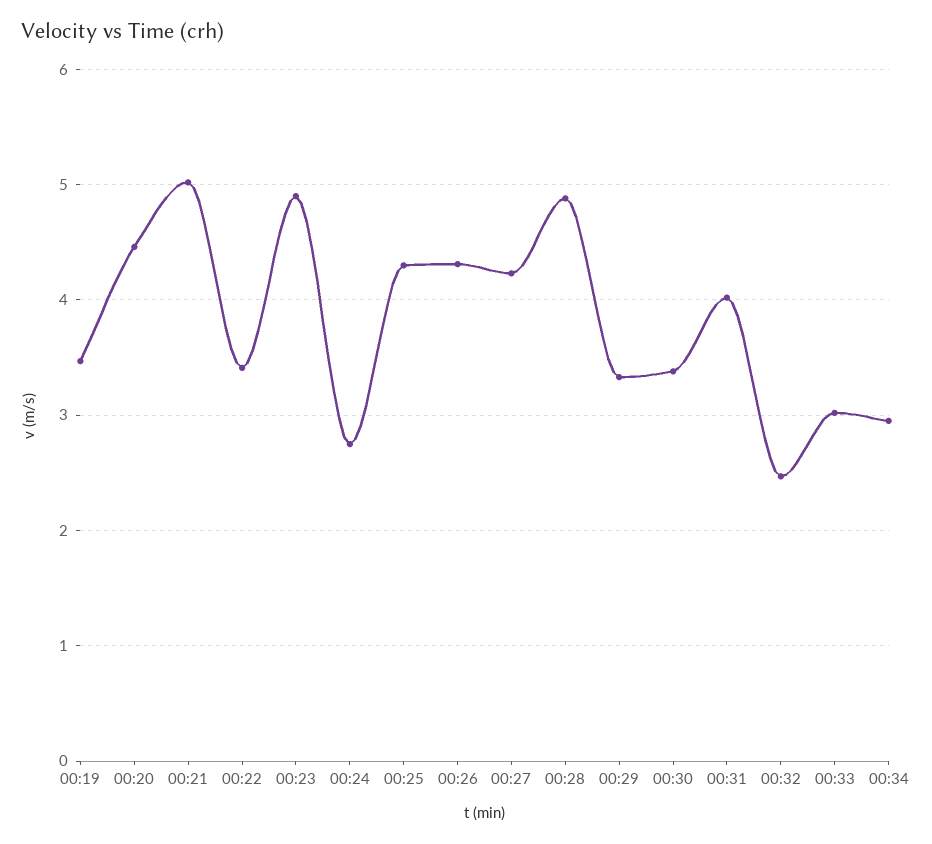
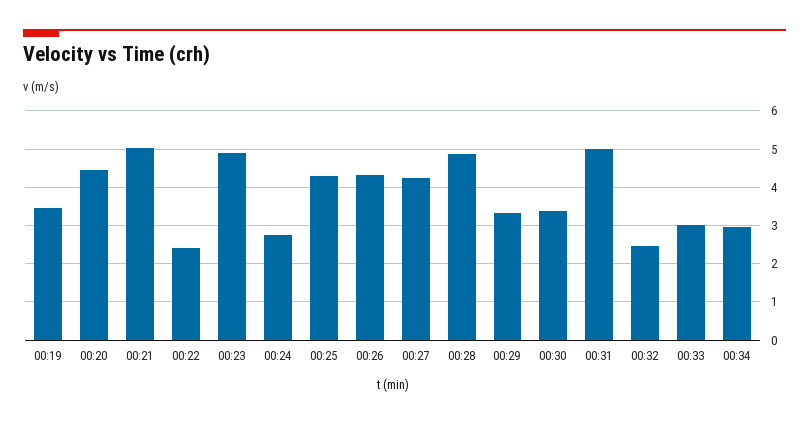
00:22: 3.4 -> 2.4
00:31: 4 -> 5

